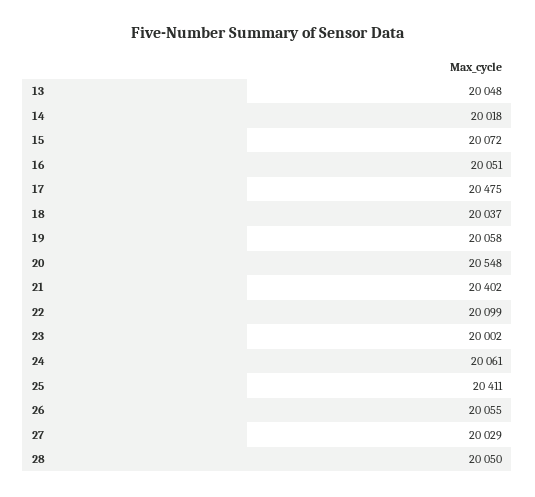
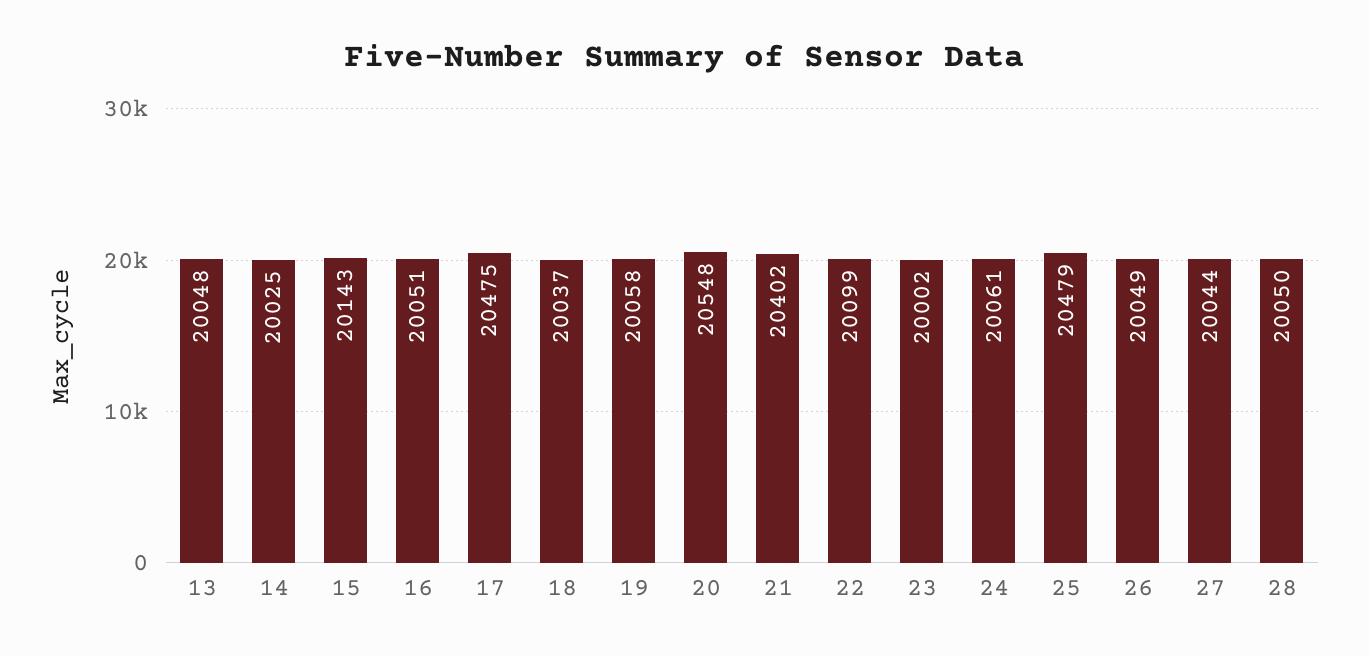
14: 20018 -> 20025
15: 20072 -> 20143
25: 20411 -> 20479
26: 20055 -> 20049
27: 20029 -> 20044

